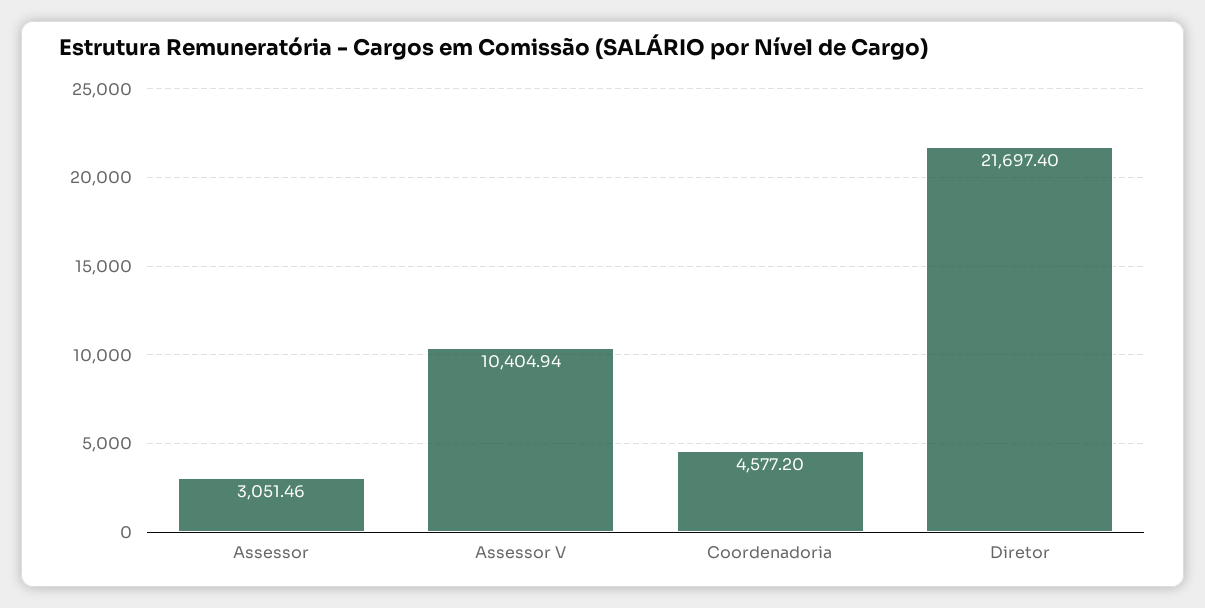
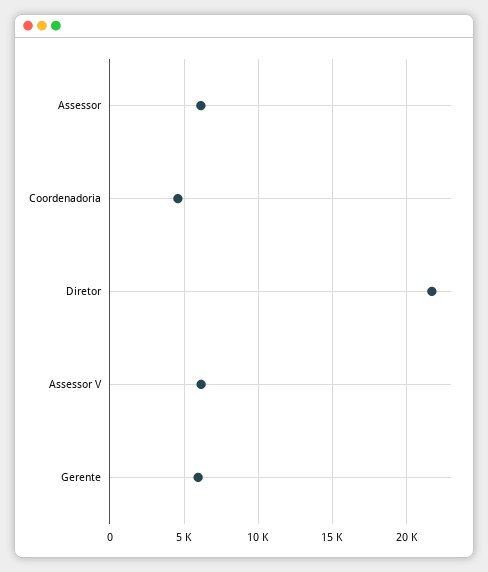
Assessor: 3051.46 -> 6000
Assessor V: 10404.94 -> 6000
Gerente: none -> 6000

